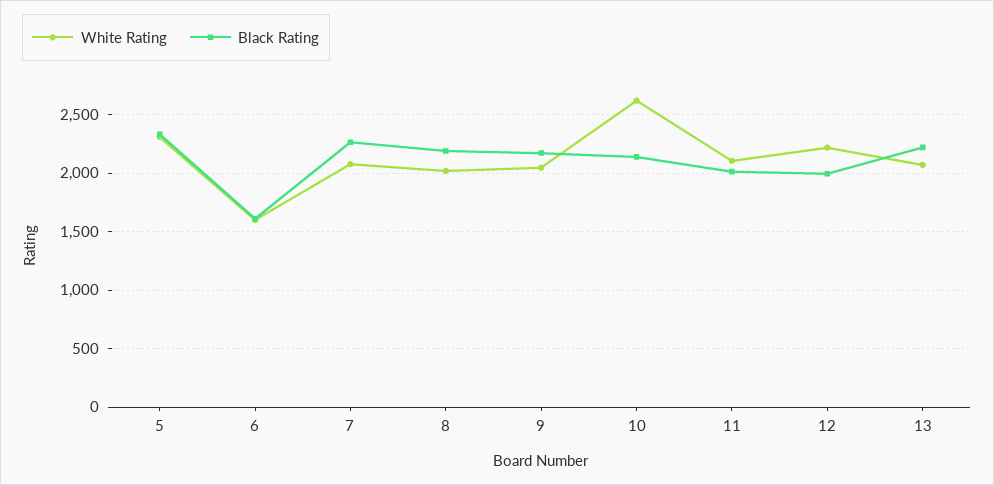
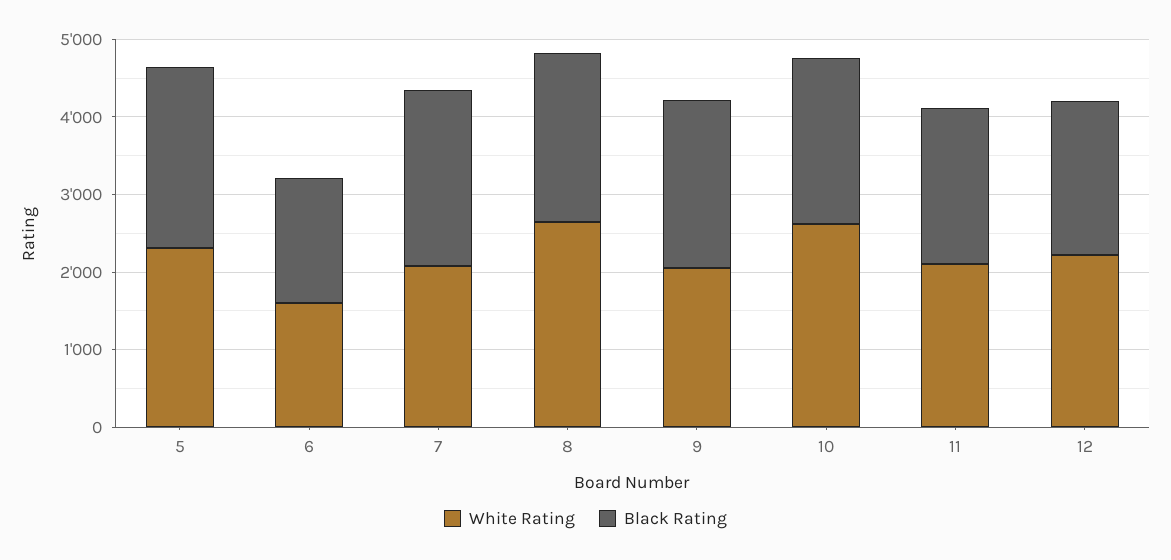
White Rating, 8: 2000 -> 2600
White Rating, 13: 2100 -> none
Black Rating, 13: 2200 -> none

